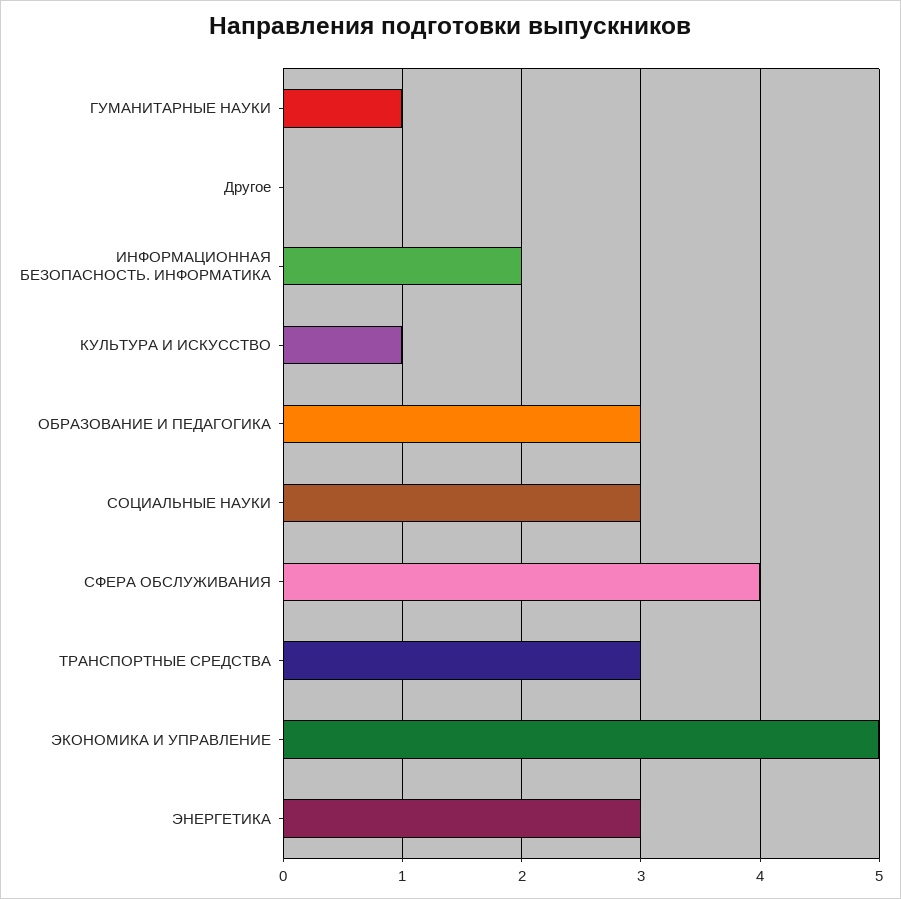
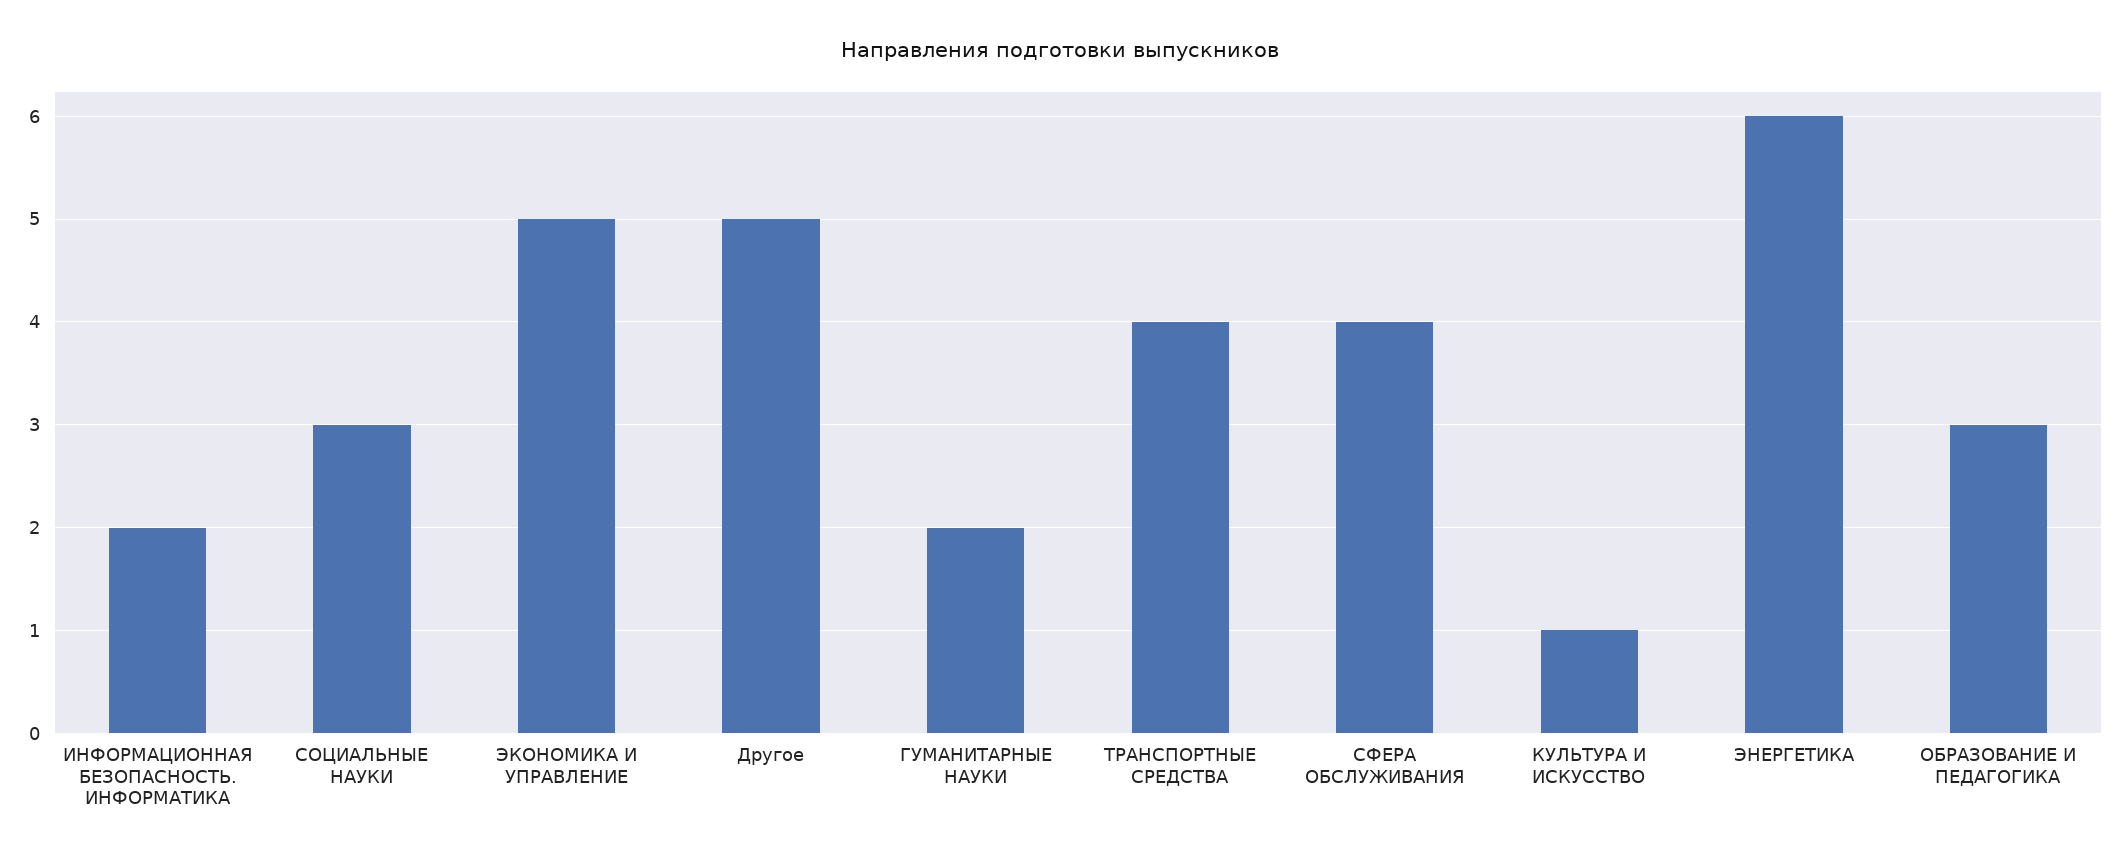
ГУМАНИТАРНЫЕ НАУКИ: 1 -> 2
Другое: 0 -> 5
ТРАНСПОРТНЫЕ СРЕДСТВА: 3 -> 4
ЭНЕРГЕТИКА: 3 -> 6

